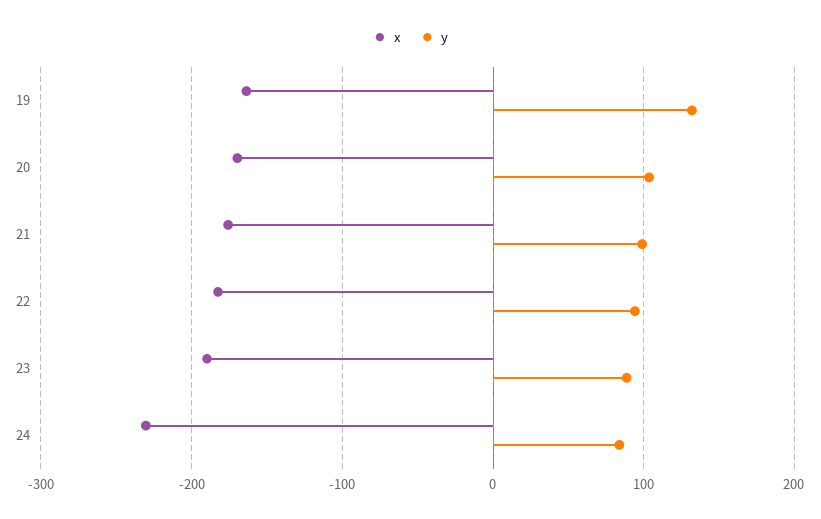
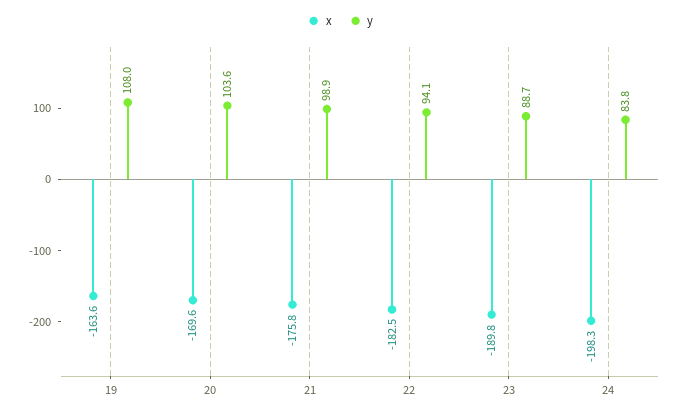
y, 19: 130 -> 108
x, 24: -230 -> -198.3

